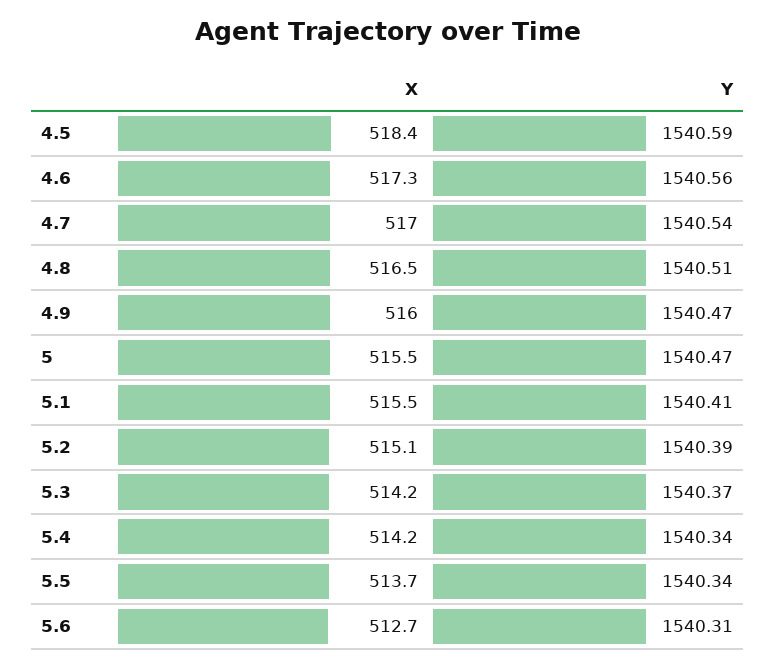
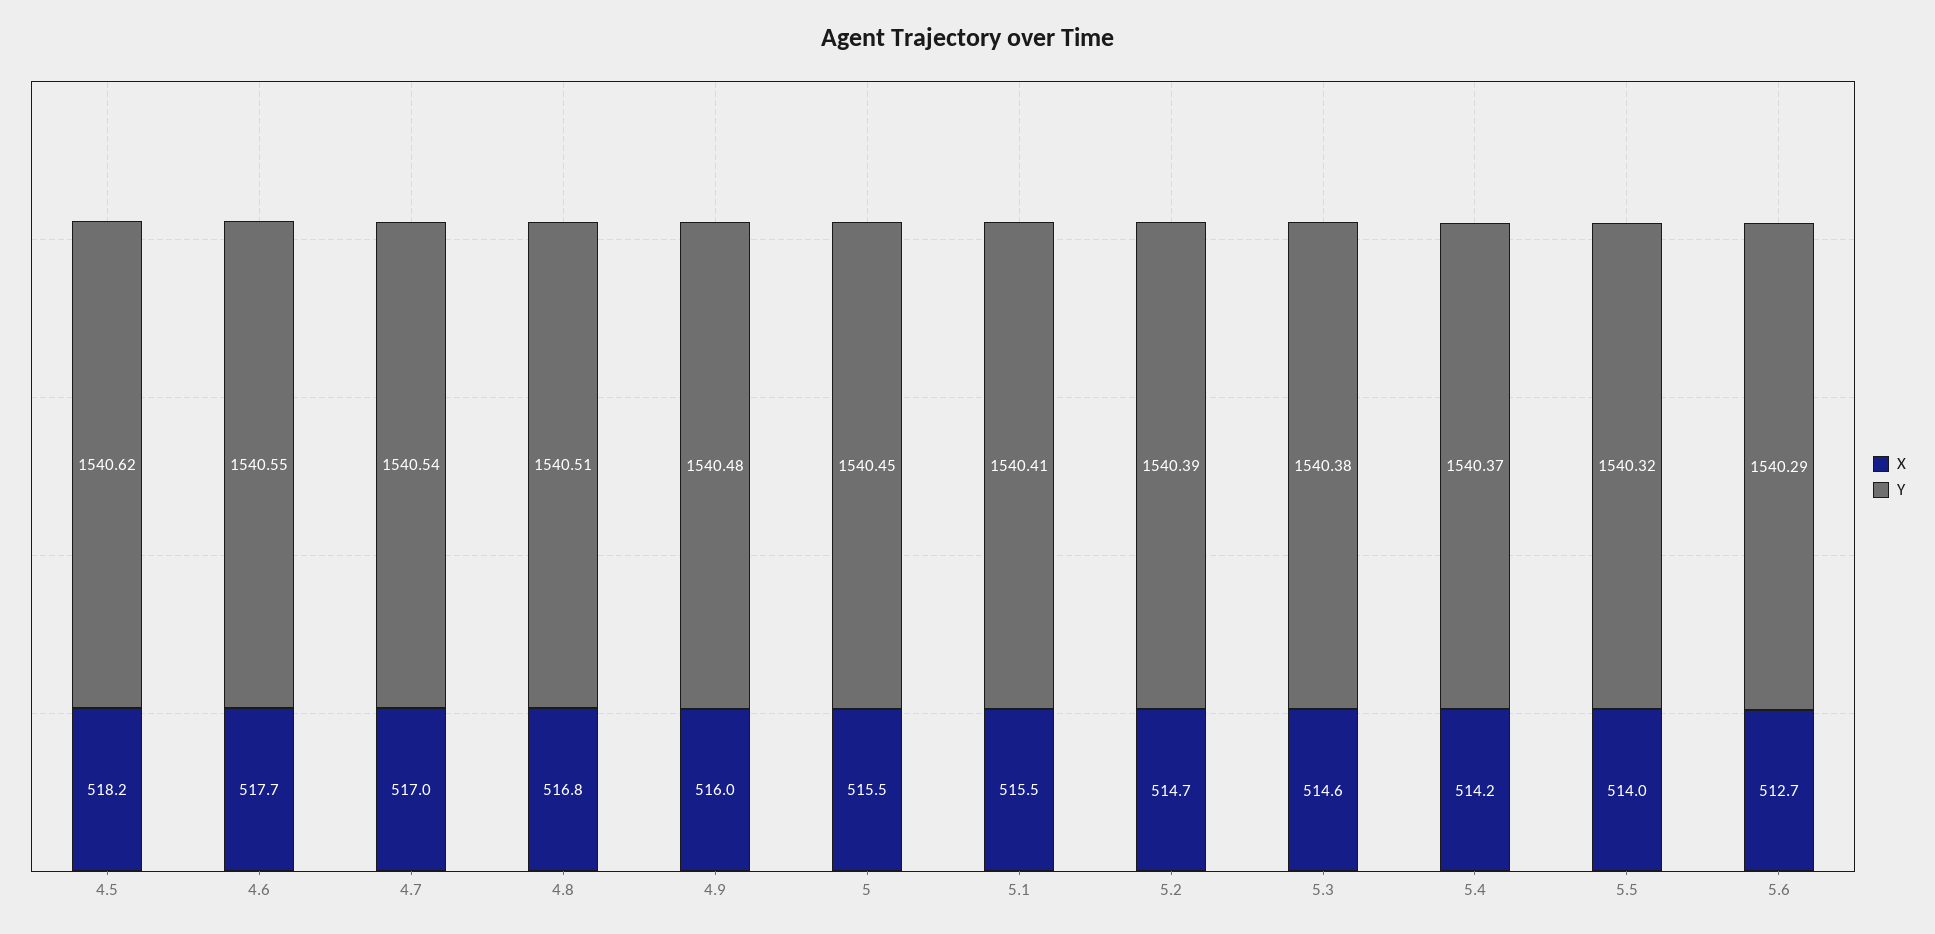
X, 4.5: 518.4 -> 518.2
Y, 4.5: 1540.59 -> 1540.62
X, 4.6: 517.3 -> 517.7
Y, 4.6: 1540.56 -> 1540.55
X, 4.8: 516.5 -> 516.8
Y, 4.9: 1540.47 -> 1540.48
Y, 5: 1540.47 -> 1540.45
X, 5.2: 515.1 -> 514.7
X, 5.3: 514.2 -> 514.6
Y, 5.3: 1540.37 -> 1540.38
Y, 5.4: 1540.34 -> 1540.37
X, 5.5: 513.7 -> 514
Y, 5.5: 1540.34 -> 1540.32
Y, 5.6: 1540.31 -> 1540.29

